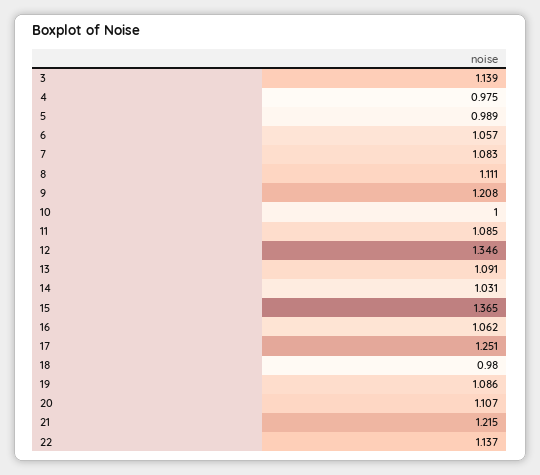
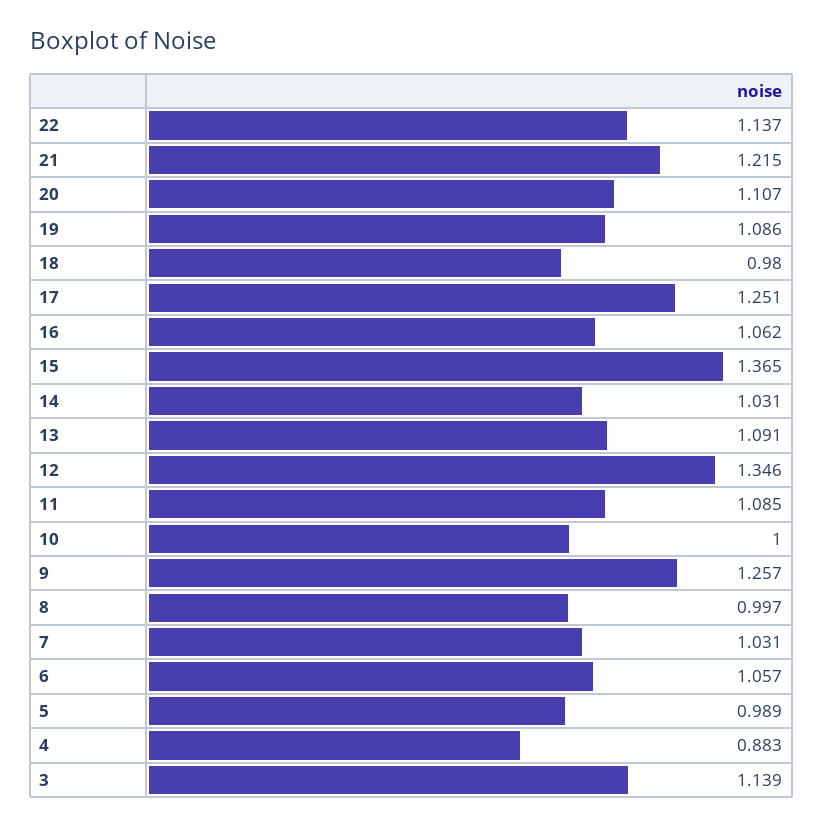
4: 0.975 -> 0.883
7: 1.083 -> 1.031
8: 1.111 -> 0.997
9: 1.208 -> 1.257

